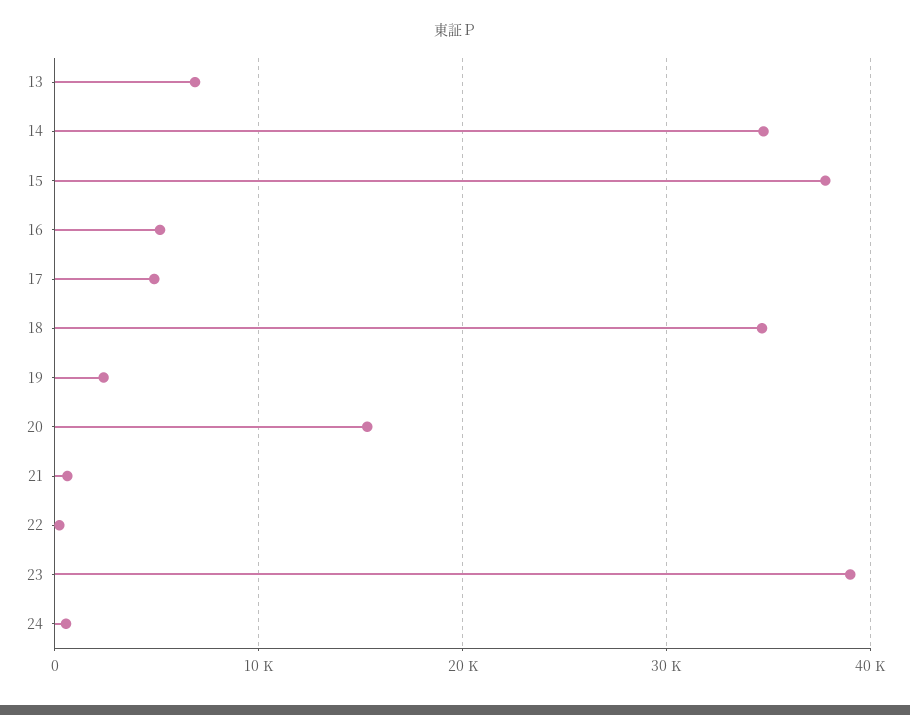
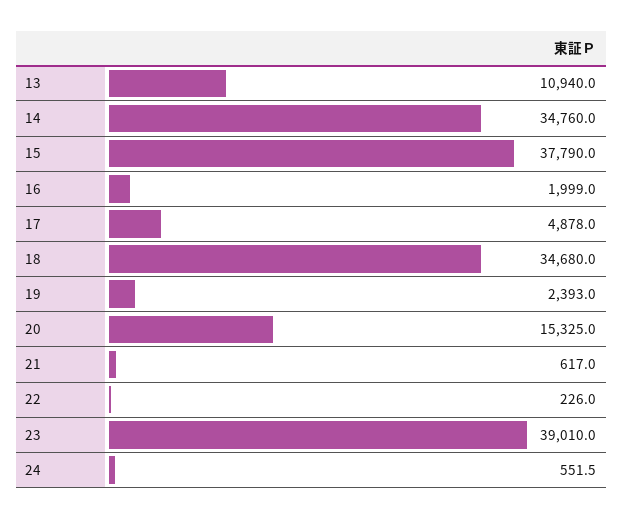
13: 7000 -> 10940
16: 5000 -> 1999

